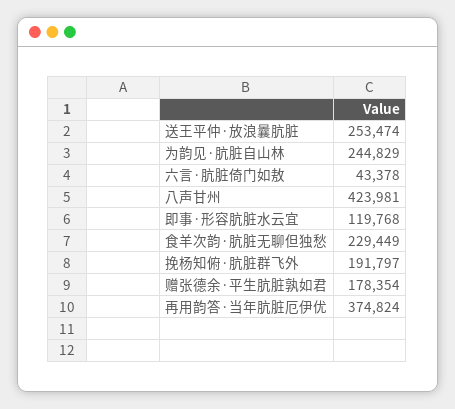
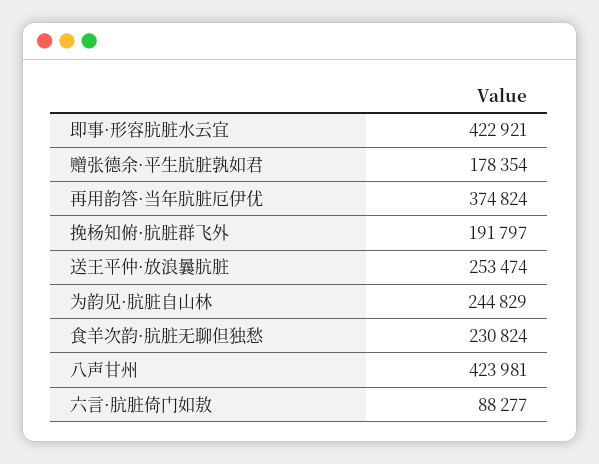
六言·肮脏倚门如敖: 43378 -> 88277
即事·形容肮脏水云宜: 119768 -> 422921
食羊次韵·肮脏无聊但独愁: 229449 -> 230824

